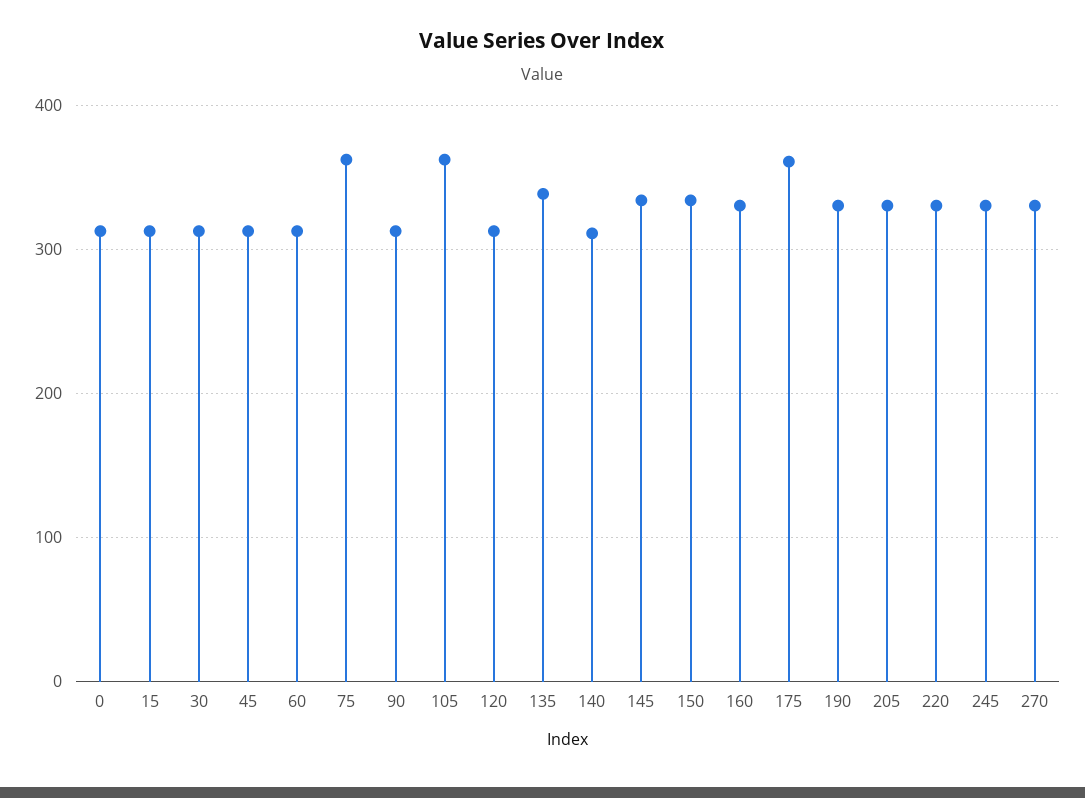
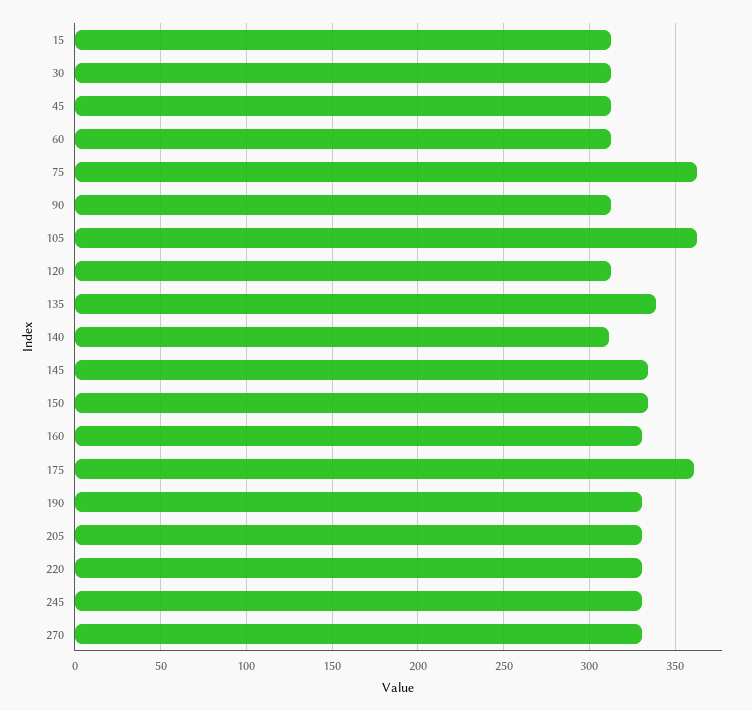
0: 310 -> none

